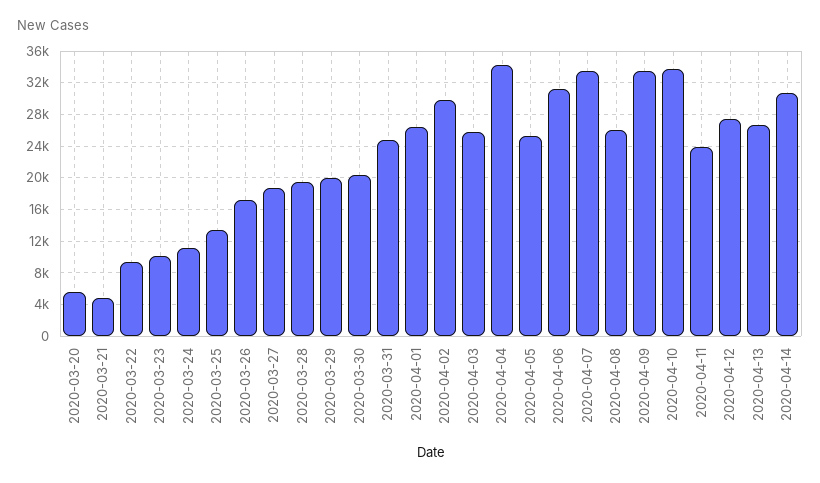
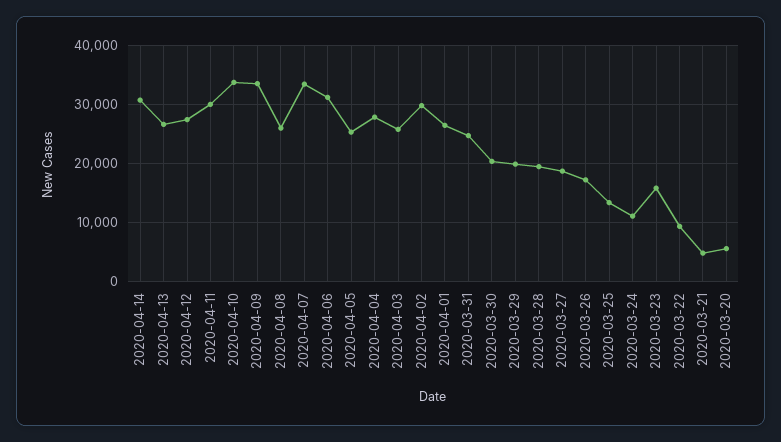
2020-03-23: 10000 -> 16000
2020-04-04: 34000 -> 28000
2020-04-11: 24000 -> 30000

